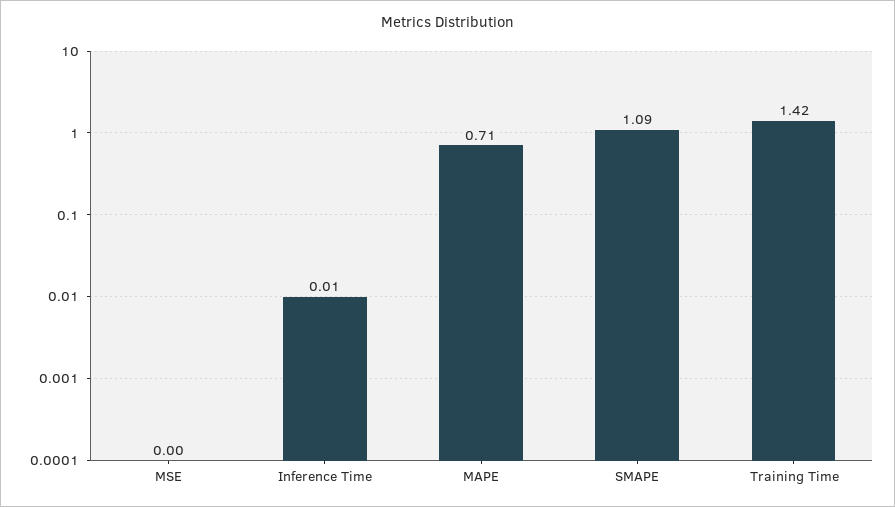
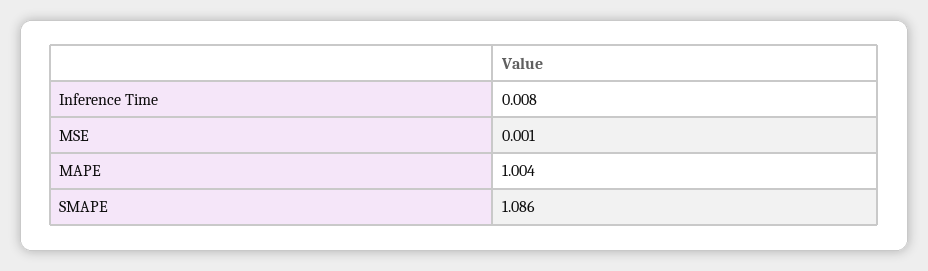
MAPE: 0.71 -> 1.004
Training Time: 1.42 -> none

